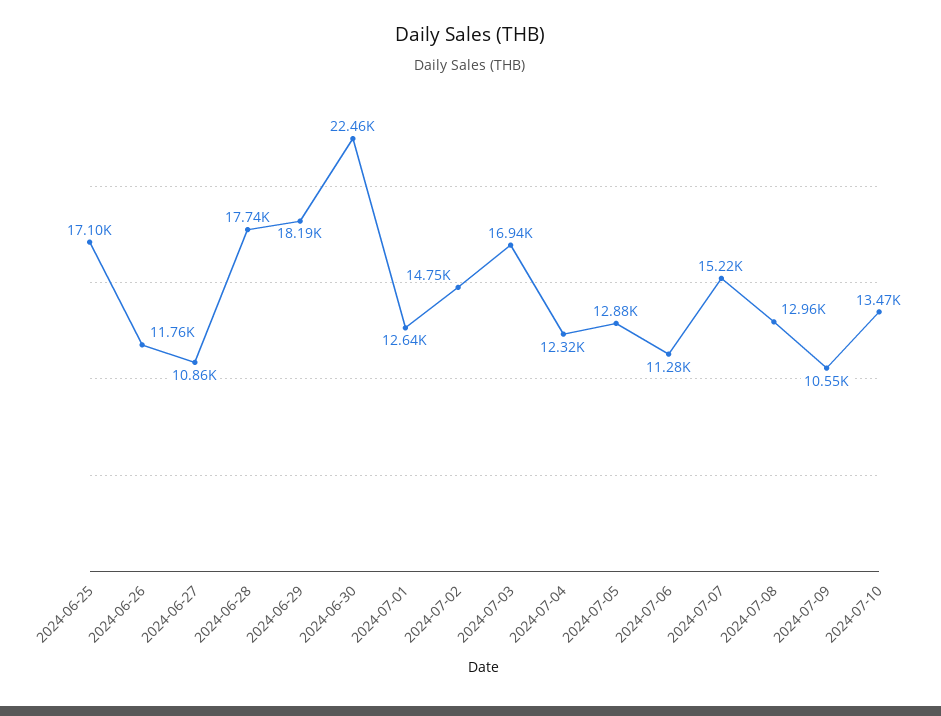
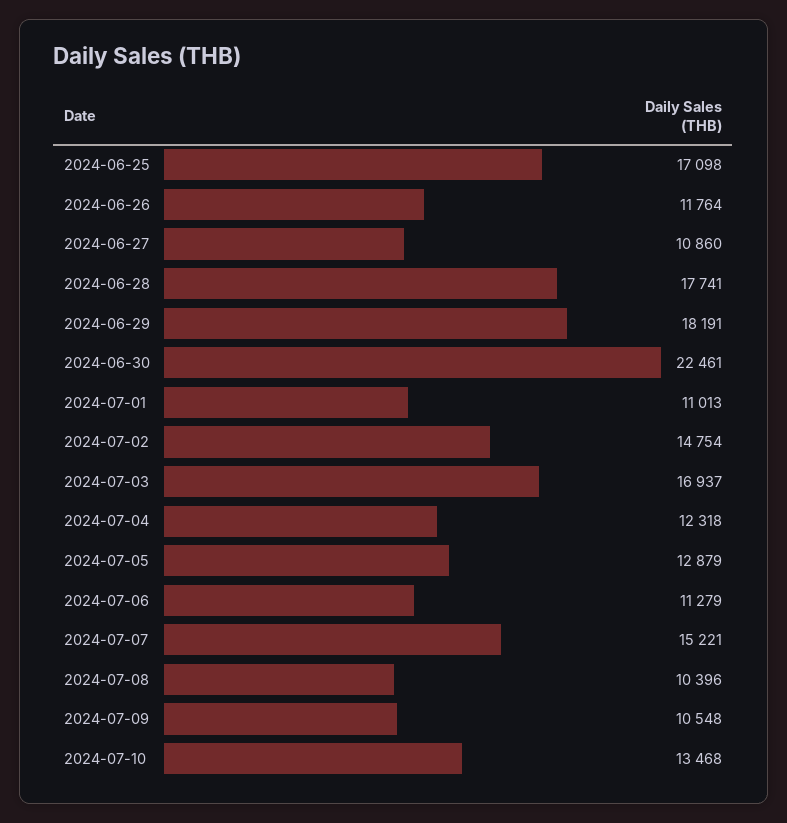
2024-07-01: 12640 -> 11013
2024-07-08: 12960 -> 10396

